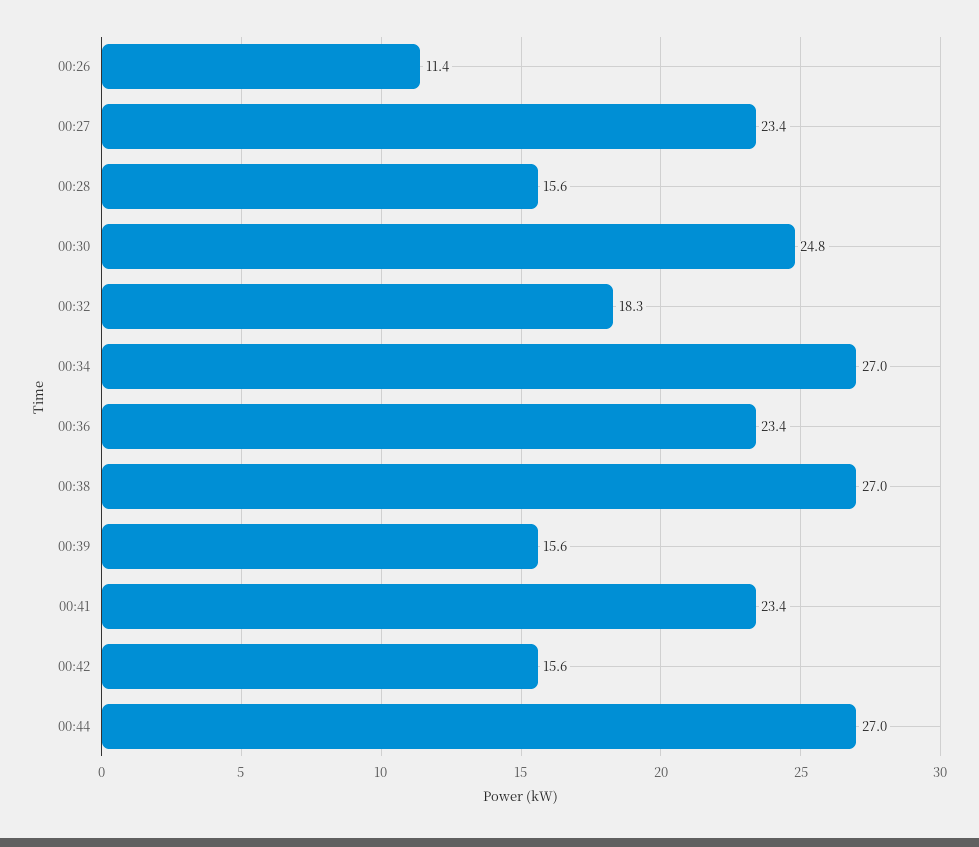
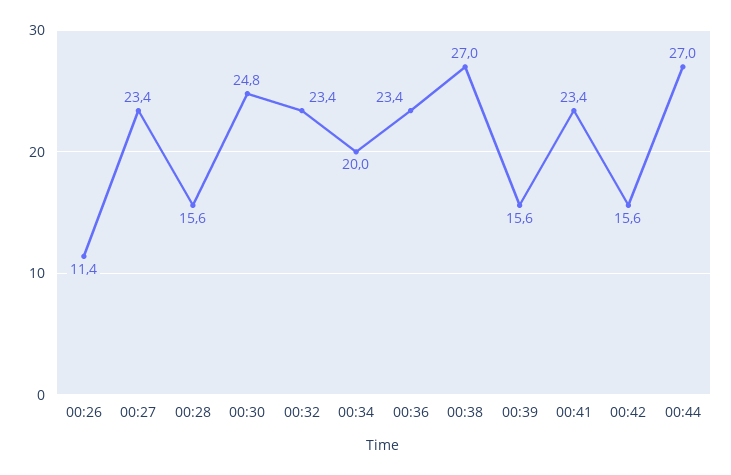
00:32: 18.3 -> 23.4
00:34: 27 -> 20

